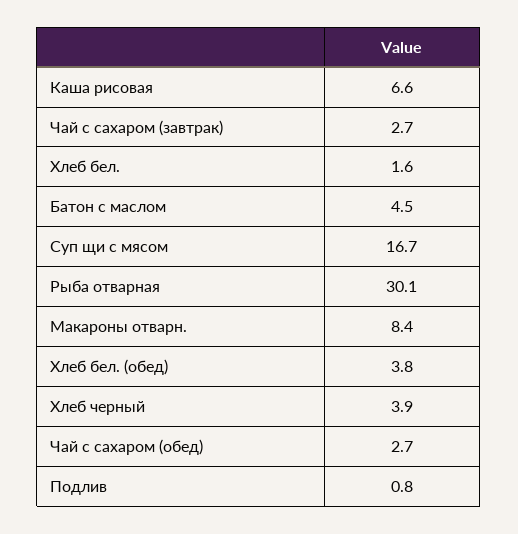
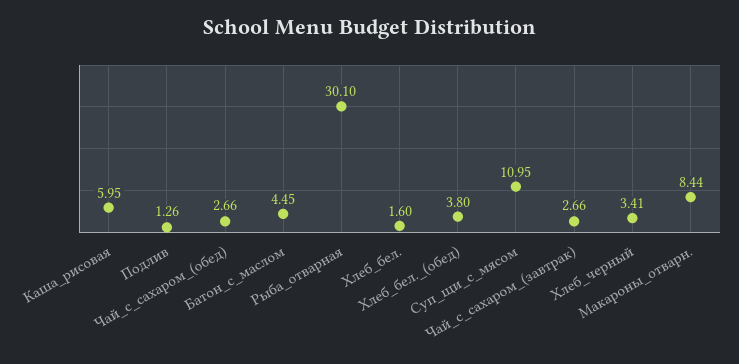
Каша рисовая: 6.6 -> 5.95
Суп щи с мясом: 16.7 -> 10.95
Хлеб черный: 3.9 -> 3.41
Подлив: 0.8 -> 1.26

